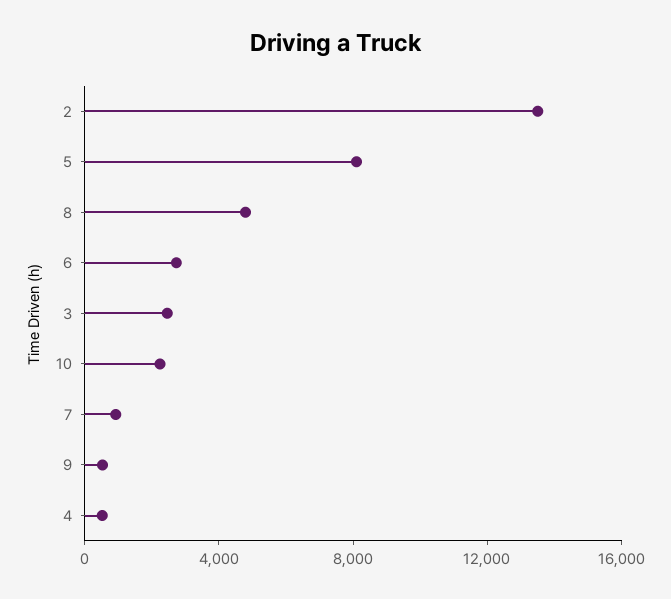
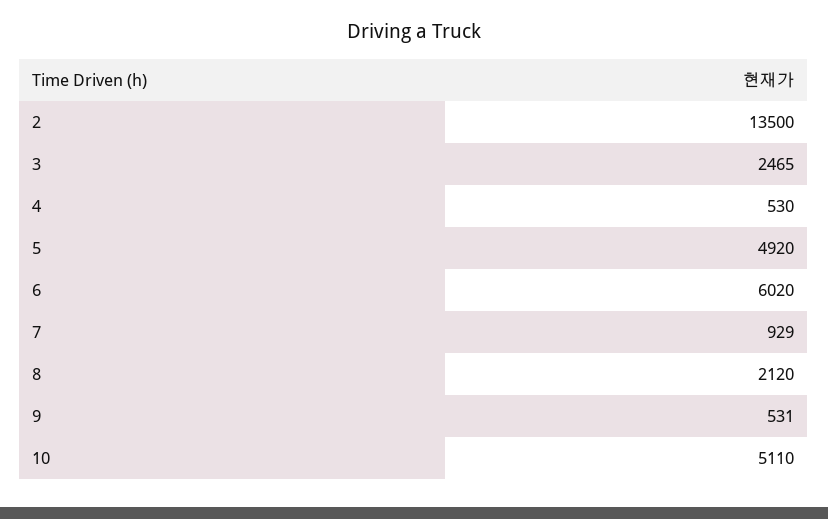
5: 8000 -> 4920
8: 5000 -> 2120
6: 3000 -> 6020
10: 2000 -> 5110

